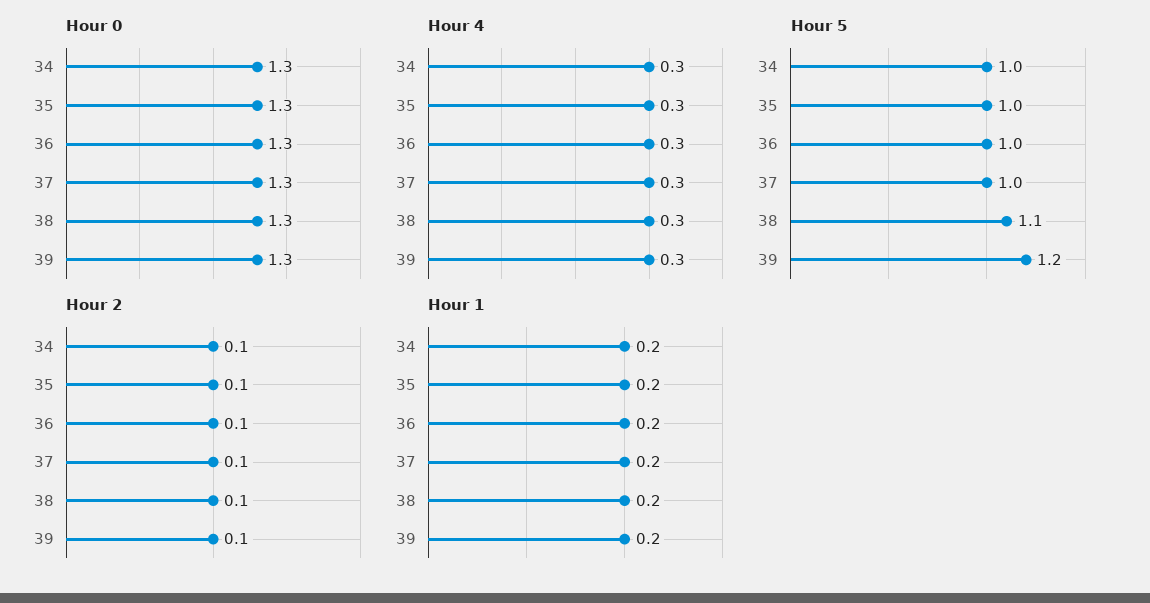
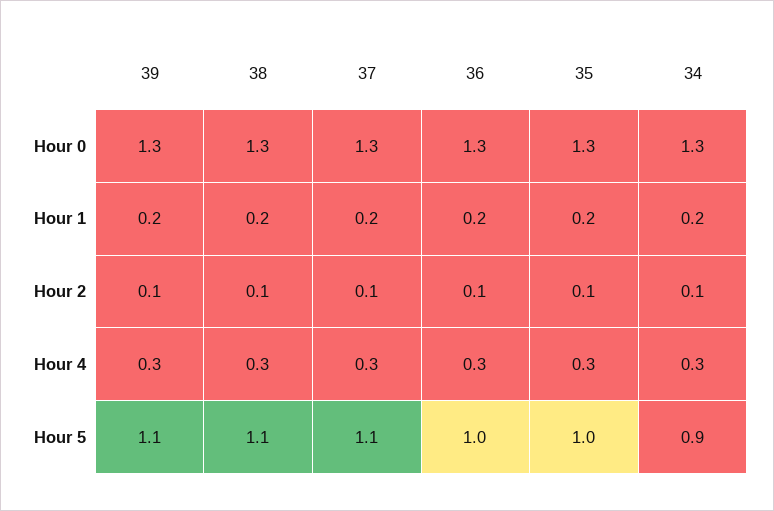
Hour 5, 34: 1 -> 0.9
Hour 5, 37: 1 -> 1.1
Hour 5, 39: 1.2 -> 1.1

